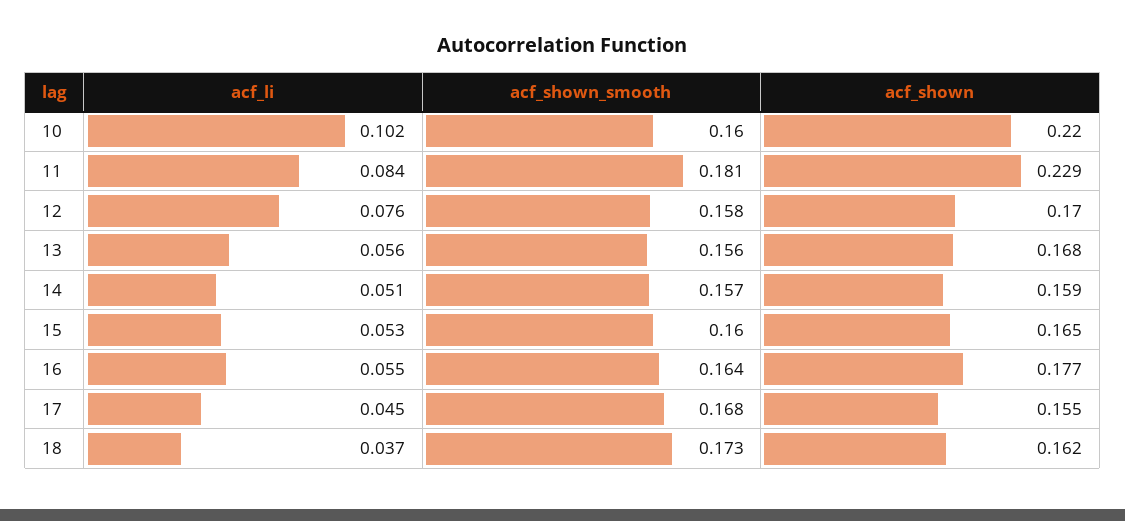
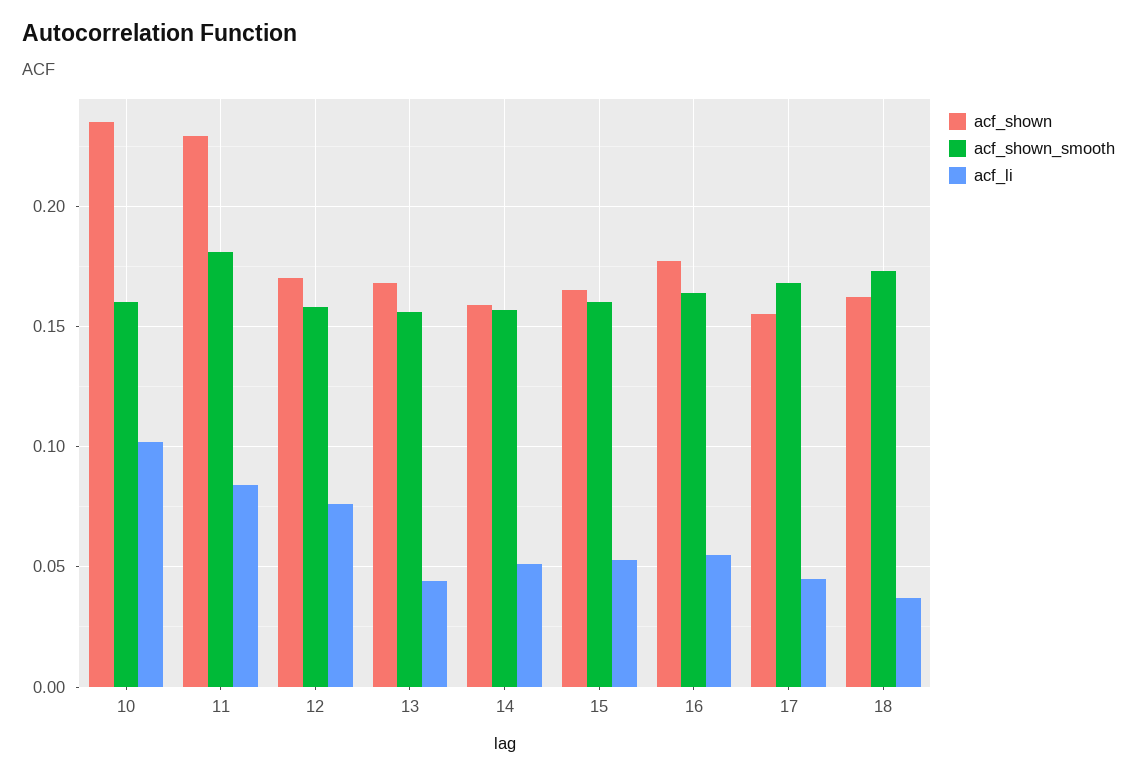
acf_shown, 10: 0.22 -> 0.235
acf_li, 13: 0.056 -> 0.045

